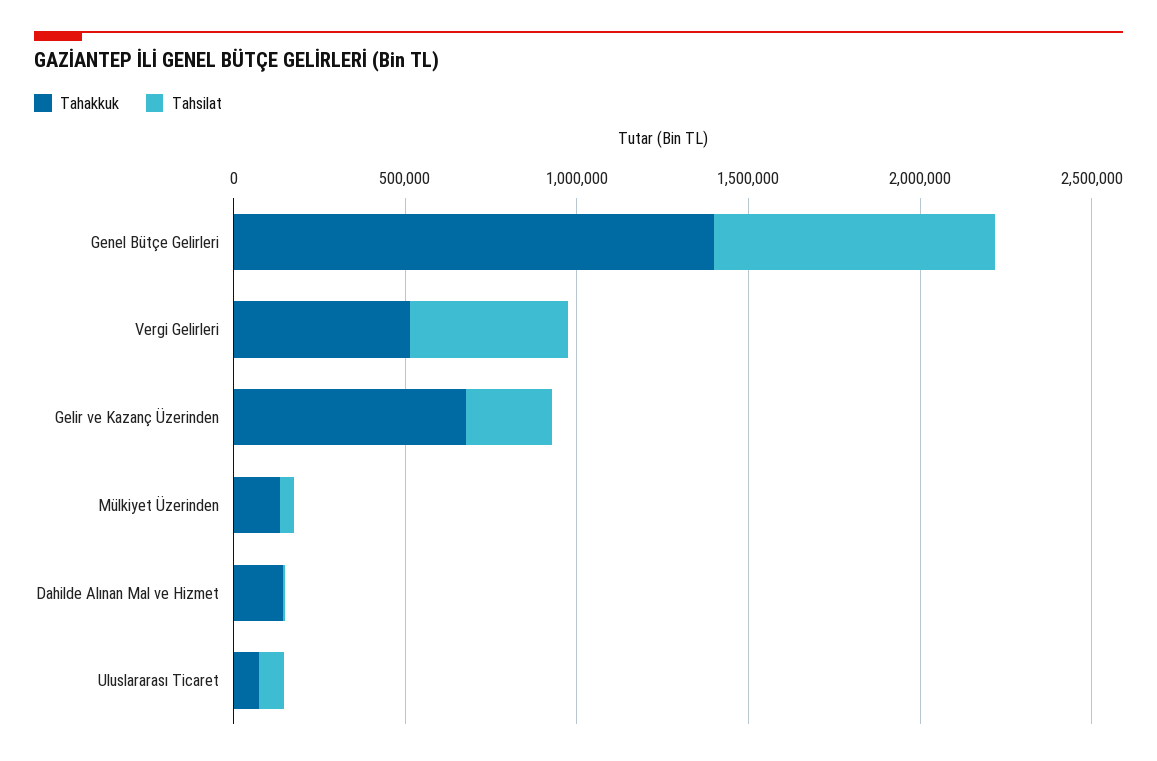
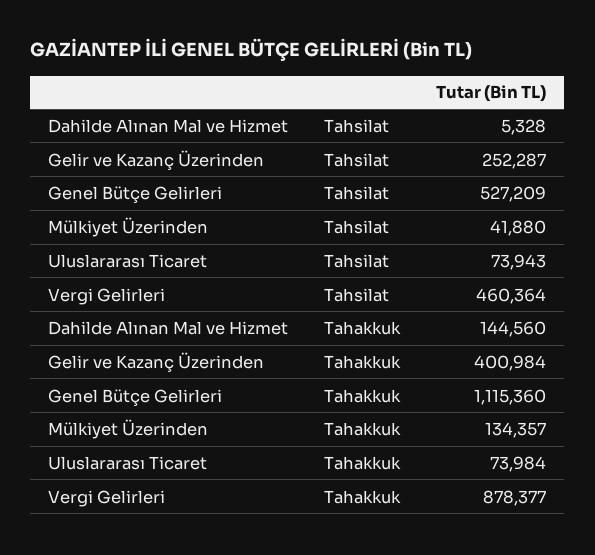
Tahakkuk, Genel Bütçe Gelirleri: 1400000 -> 1115360
Tahsilat, Genel Bütçe Gelirleri: 800000 -> 527209
Tahakkuk, Vergi Gelirleri: 500000 -> 878377
Tahakkuk, Gelir ve Kazanç Üzerinden: 700000 -> 400984

